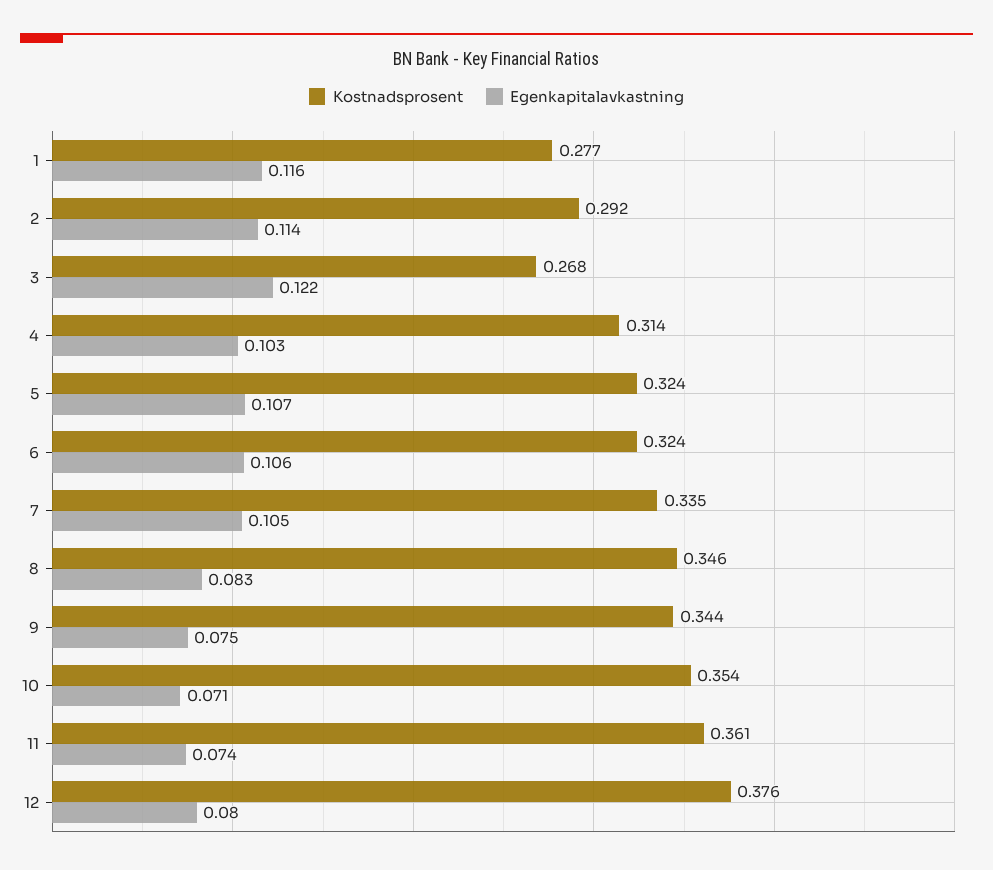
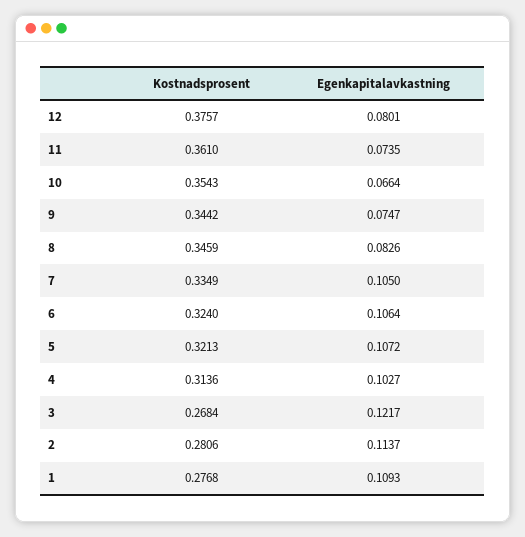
Egenkapitalavkastning, 1: 0.116 -> 0.1093
Kostnadsprosent, 2: 0.292 -> 0.2806
Kostnadsprosent, 5: 0.324 -> 0.3213
Egenkapitalavkastning, 10: 0.071 -> 0.0664

